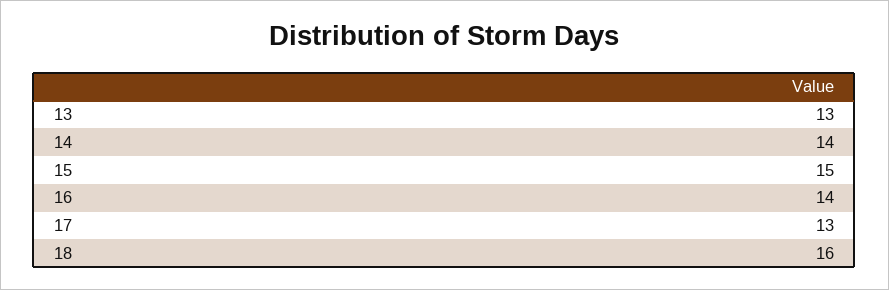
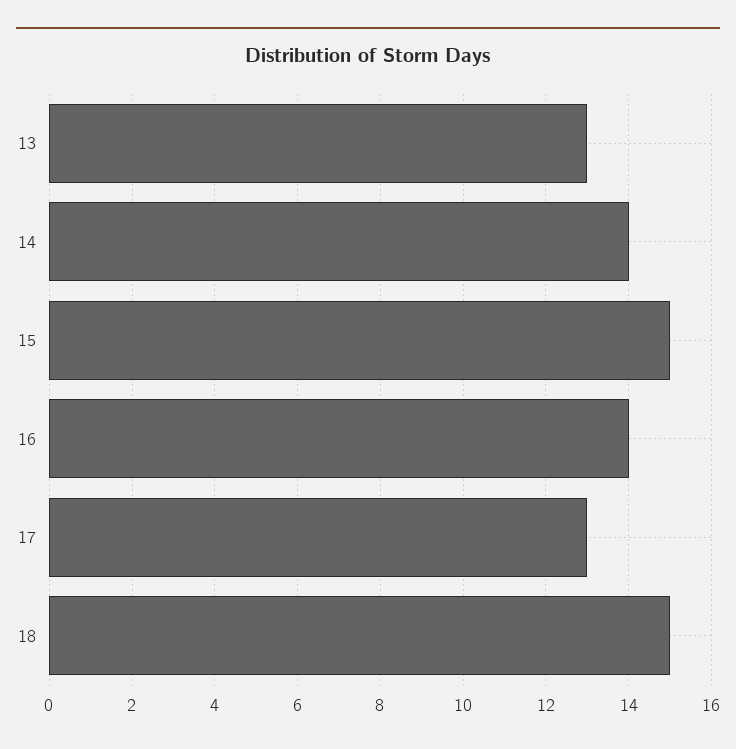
18: 16 -> 15

